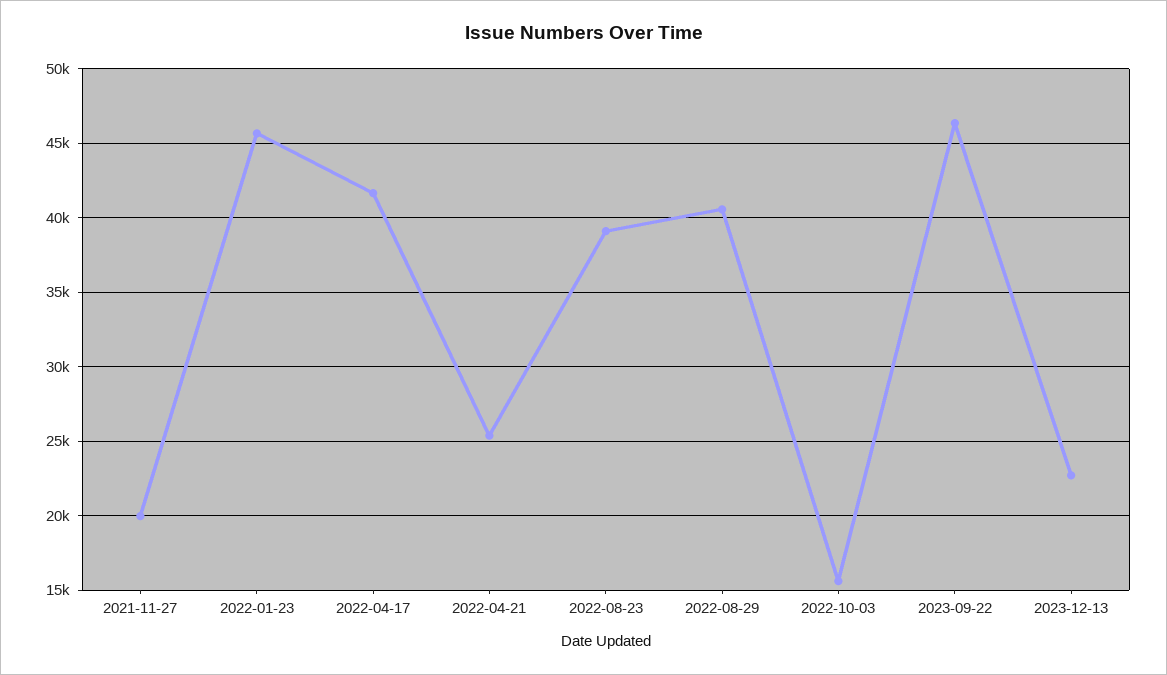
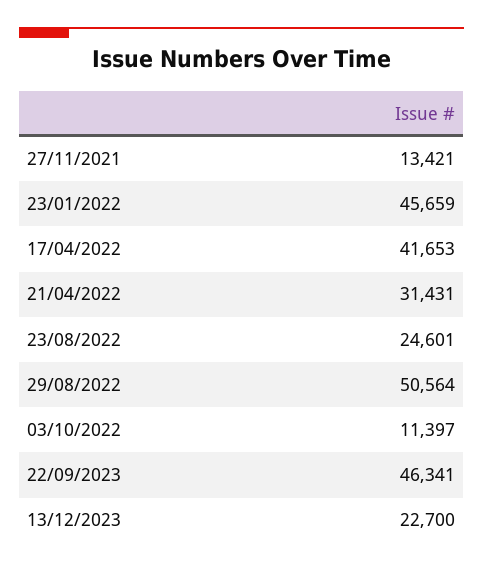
2021-11-27: 20000 -> 13421
2022-04-21: 25500 -> 31431
2022-08-23: 39000 -> 24601
2022-08-29: 40500 -> 50564
2022-10-03: 15500 -> 11397

